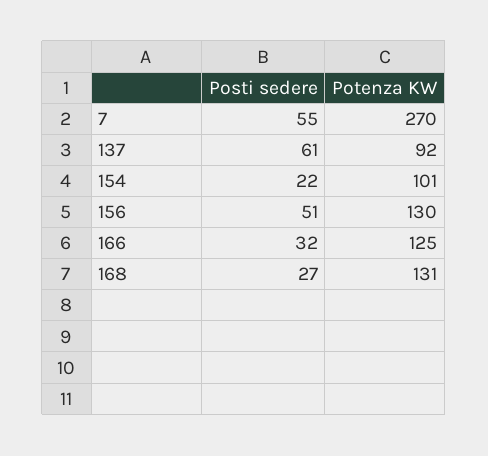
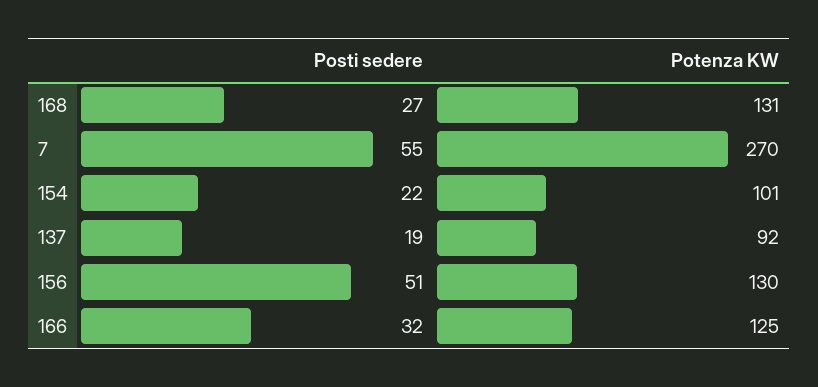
Posti sedere, 137: 61 -> 19

